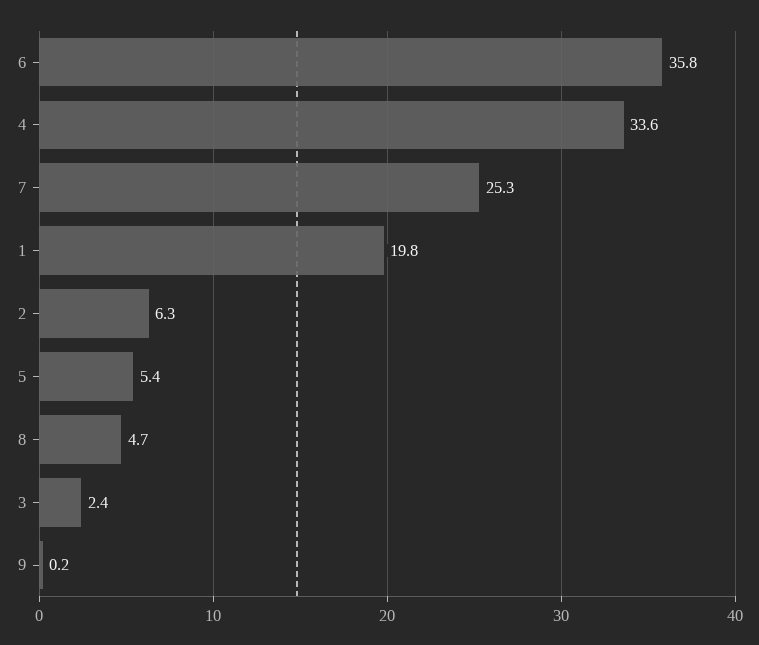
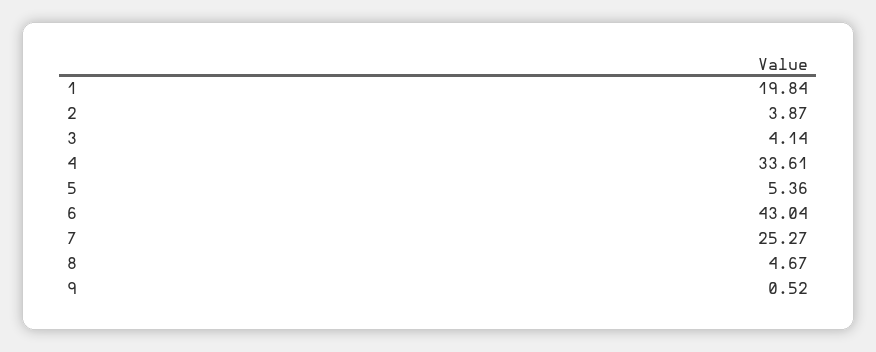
6: 35.8 -> 43.04
2: 6.3 -> 3.87
3: 2.4 -> 4.14
9: 0.2 -> 0.52

